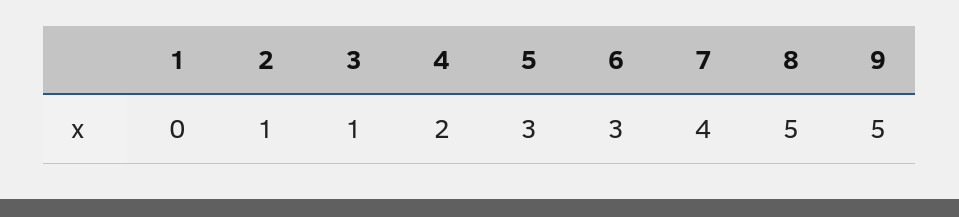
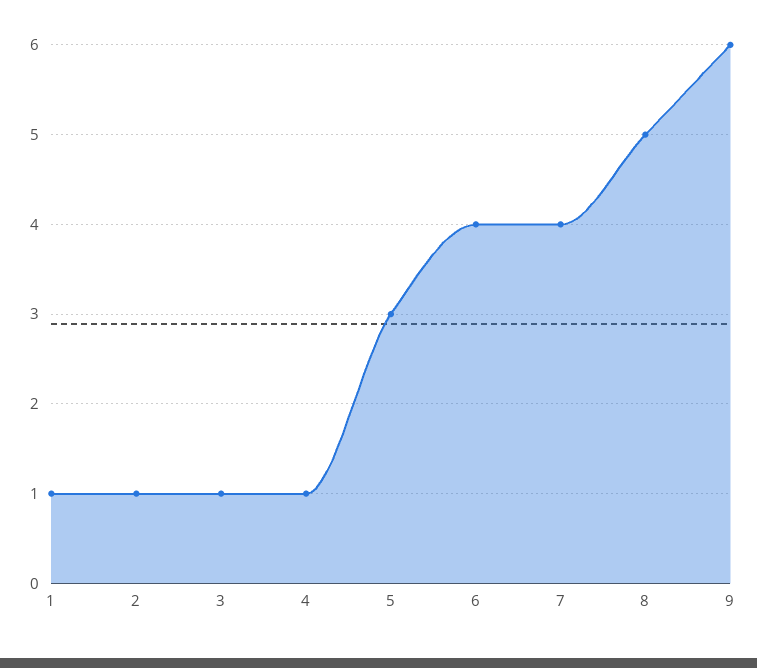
1: 0 -> 1
4: 2 -> 1
6: 3 -> 4
9: 5 -> 6

